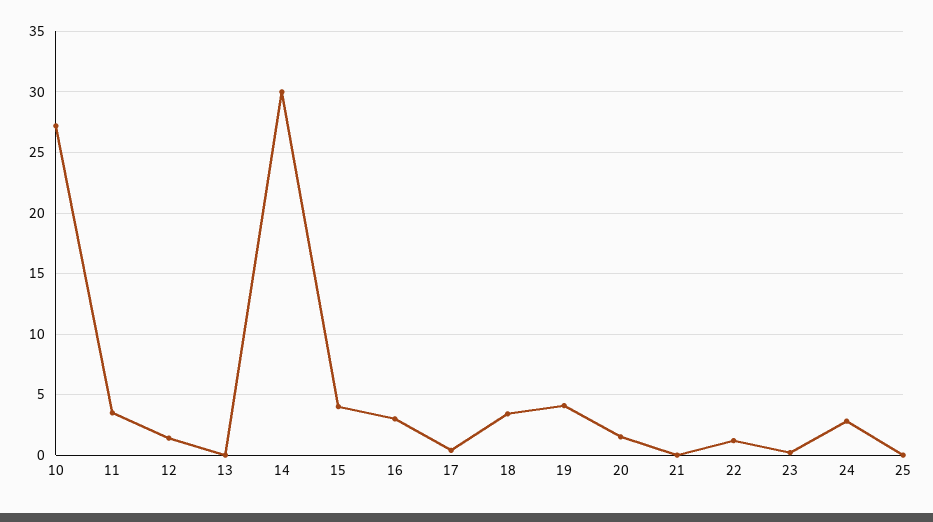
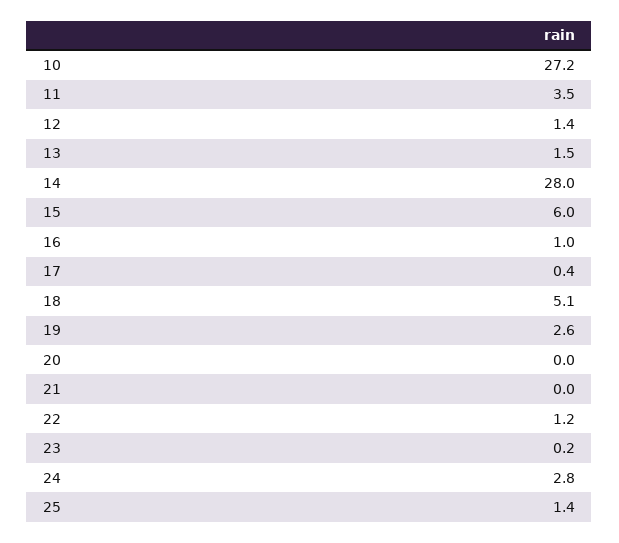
13: 0 -> 1.5
14: 30 -> 28
15: 4 -> 6
16: 3 -> 1
18: 3.5 -> 5.1
19: 4 -> 2.6
20: 1.5 -> 0
25: 0 -> 1.4

